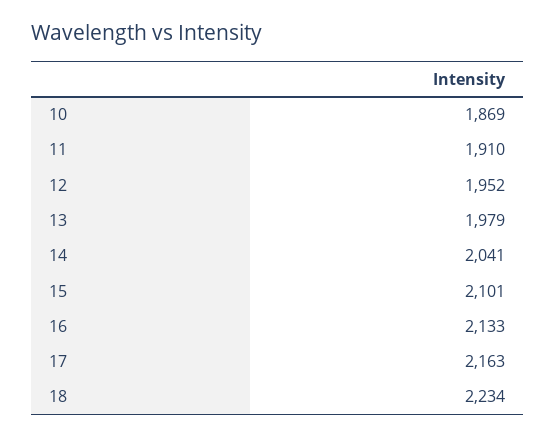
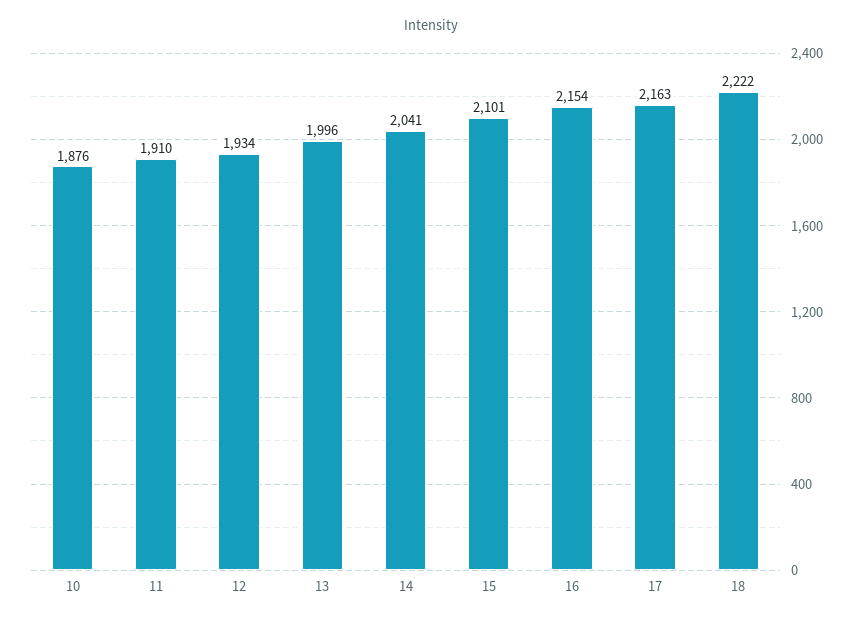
10: 1869 -> 1876
12: 1952 -> 1934
13: 1979 -> 1996
16: 2133 -> 2154
18: 2234 -> 2222

